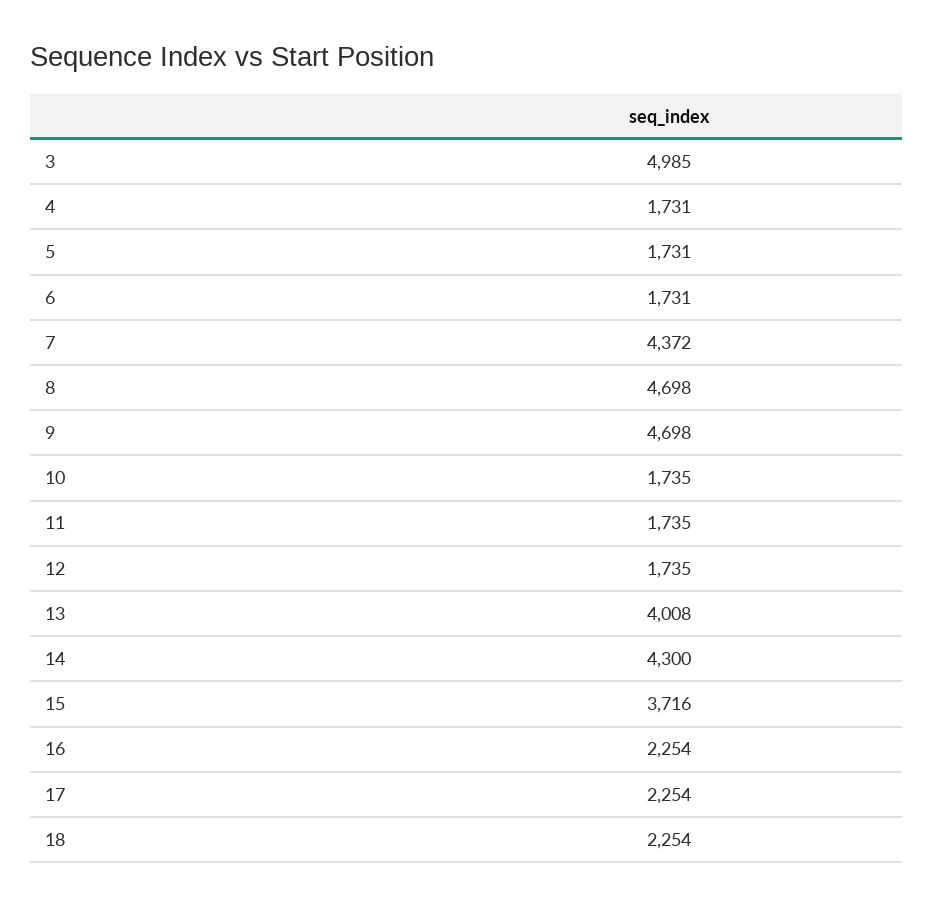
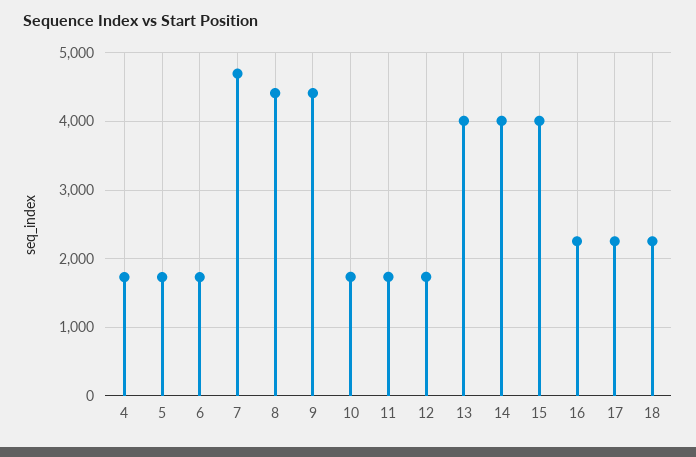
3: 4985 -> none
7: 4372 -> 4700
8: 4698 -> 4400
9: 4698 -> 4400
14: 4300 -> 4000
15: 3716 -> 4000

